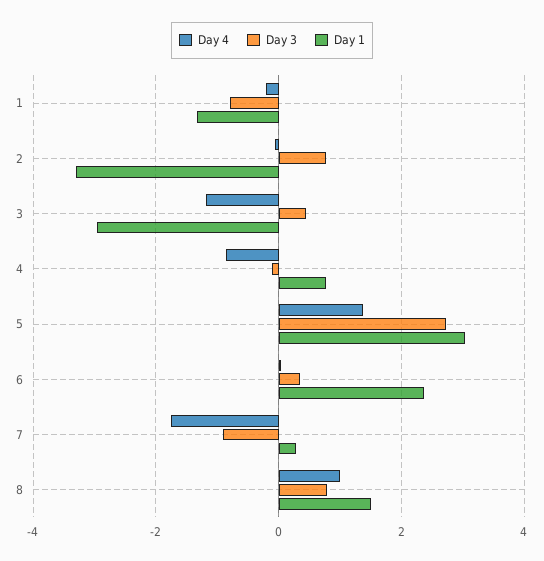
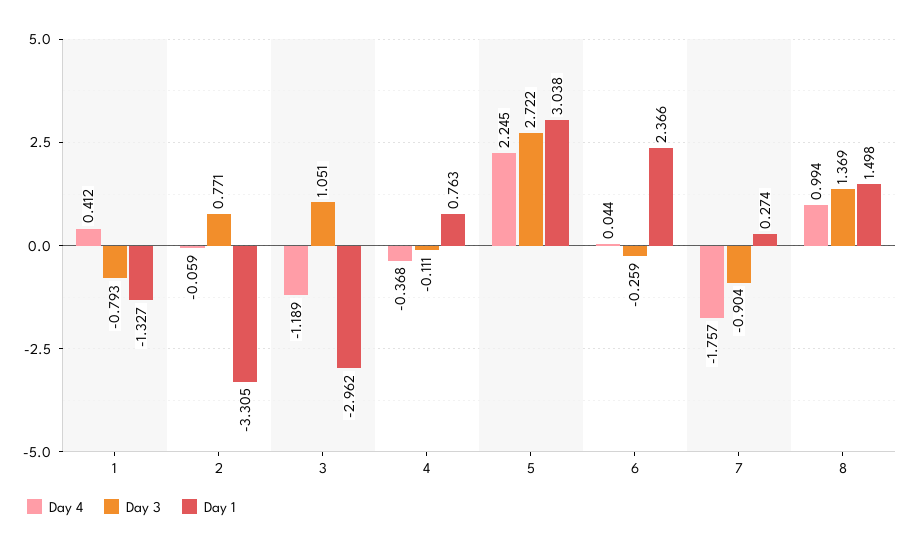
Day 4, 1: -0.2 -> 0.412
Day 3, 3: 0.4 -> 1.051
Day 4, 4: -0.8 -> -0.368
Day 4, 5: 1.4 -> 2.245
Day 3, 6: 0.4 -> -0.259
Day 3, 8: 0.8 -> 1.369

